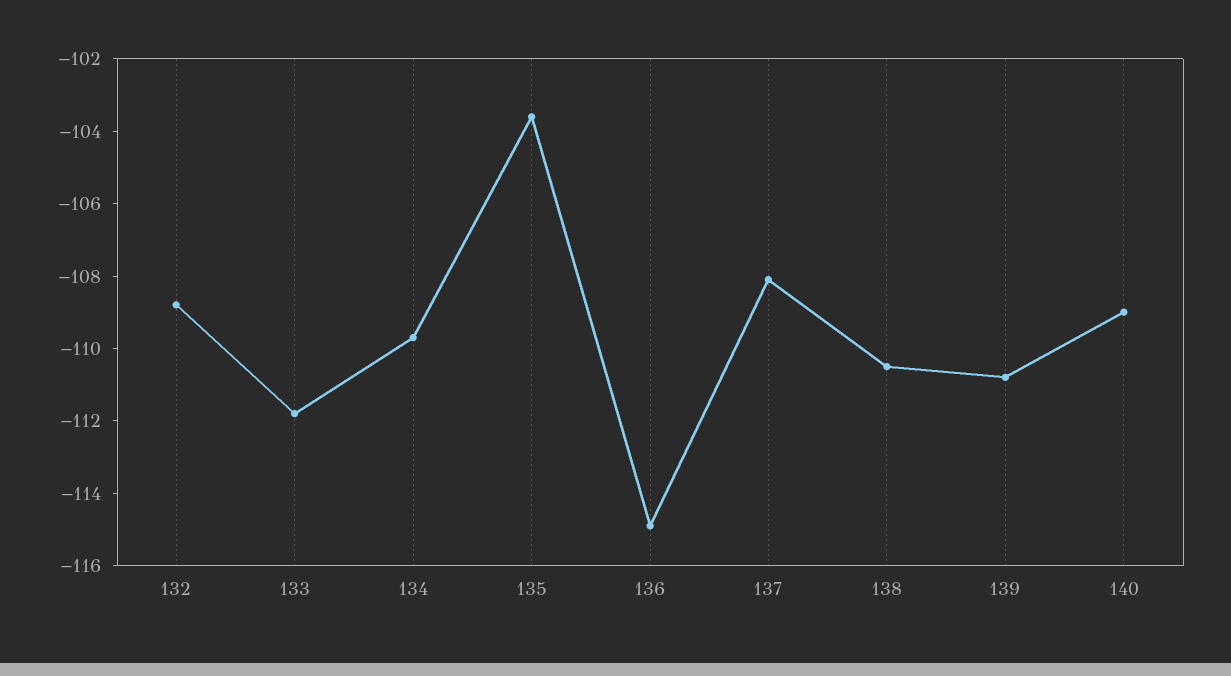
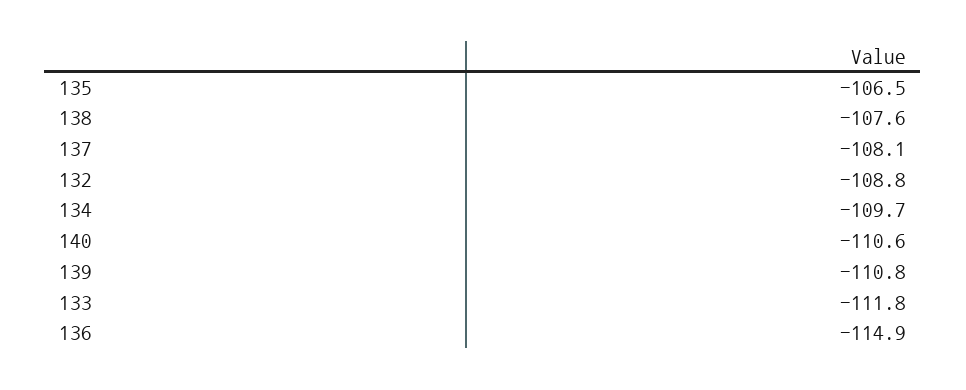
135: -103.5 -> -106.5
138: -110.5 -> -107.6
140: -109 -> -110.6

